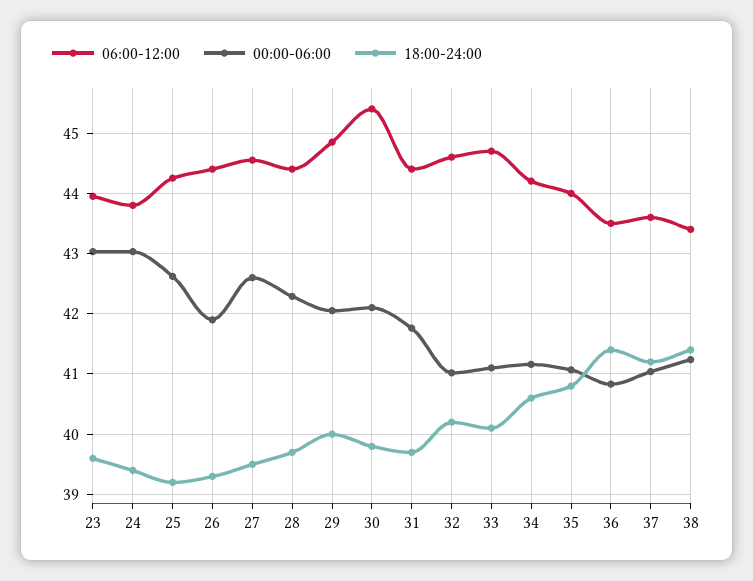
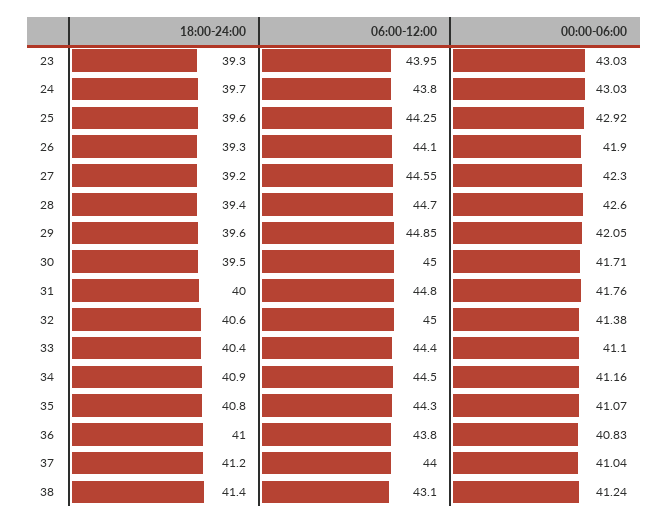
18:00-24:00, 23: 39.6 -> 39.3
18:00-24:00, 24: 39.4 -> 39.7
00:00-06:00, 25: 42.6 -> 42.92
18:00-24:00, 25: 39.2 -> 39.6
06:00-12:00, 26: 44.4 -> 44.1
00:00-06:00, 27: 42.6 -> 42.3
18:00-24:00, 27: 39.5 -> 39.2
06:00-12:00, 28: 44.4 -> 44.7
00:00-06:00, 28: 42.3 -> 42.6
18:00-24:00, 28: 39.7 -> 39.4
18:00-24:00, 29: 40 -> 39.6
06:00-12:00, 30: 45.4 -> 45
00:00-06:00, 30: 42.1 -> 41.71
18:00-24:00, 30: 39.8 -> 39.5
06:00-12:00, 31: 44.4 -> 44.8
18:00-24:00, 31: 39.7 -> 40
06:00-12:00, 32: 44.6 -> 45
00:00-06:00, 32: 41 -> 41.38
18:00-24:00, 32: 40.2 -> 40.6
06:00-12:00, 33: 44.7 -> 44.4
18:00-24:00, 33: 40.1 -> 40.4
06:00-12:00, 34: 44.2 -> 44.5
18:00-24:00, 34: 40.6 -> 40.9
06:00-12:00, 35: 44 -> 44.3
06:00-12:00, 36: 43.5 -> 43.8
18:00-24:00, 36: 41.4 -> 41
06:00-12:00, 37: 43.6 -> 44
06:00-12:00, 38: 43.4 -> 43.1

